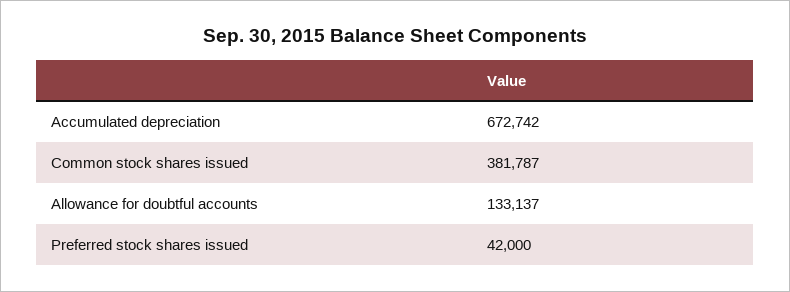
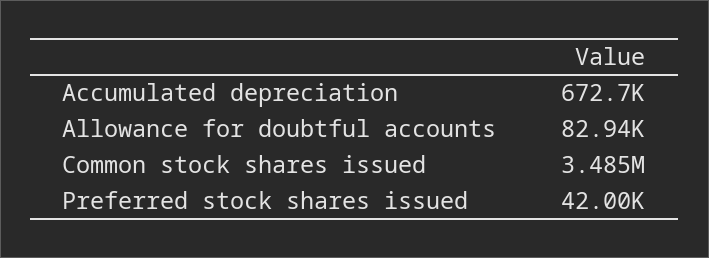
Common stock shares issued: 381787 -> 3485000
Allowance for doubtful accounts: 133137 -> 82940

